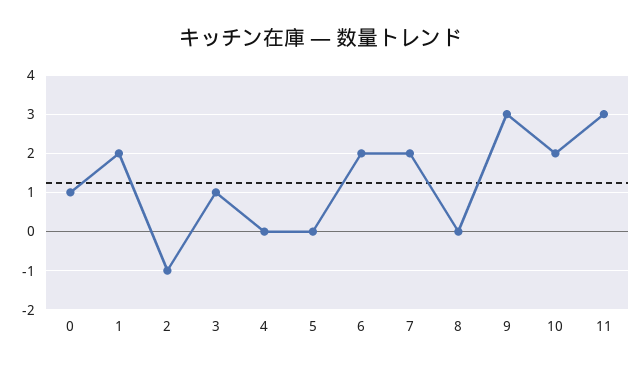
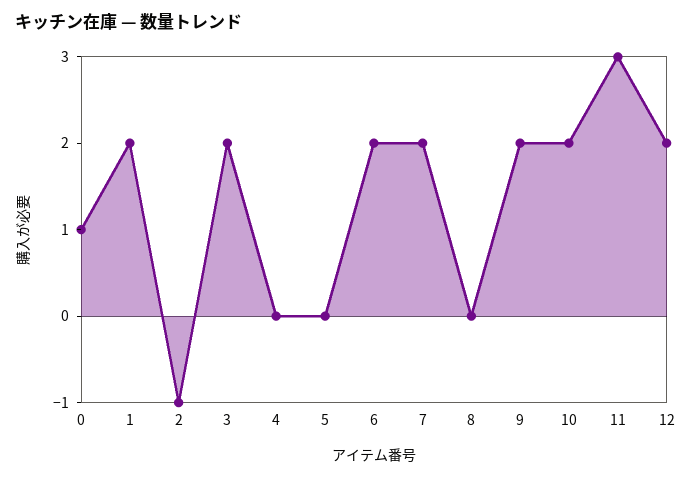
3: 1 -> 2
9: 3 -> 2
12: none -> 2

